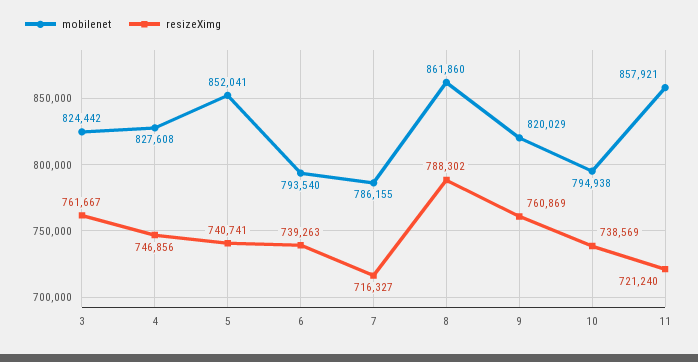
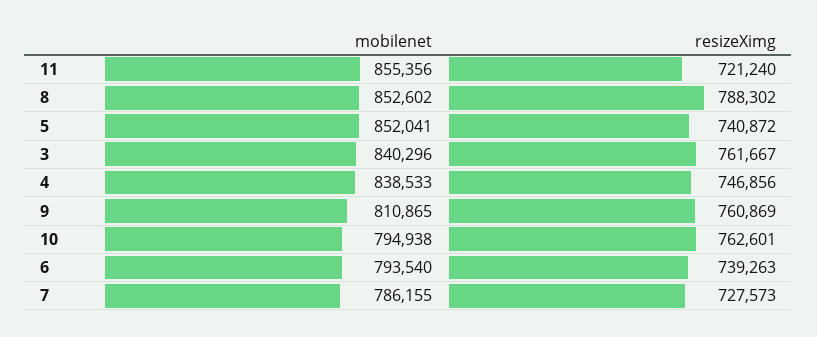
mobilenet, 3: 824442 -> 840296
mobilenet, 4: 827608 -> 838533
resizeXimg, 5: 740741 -> 740872
resizeXimg, 7: 716327 -> 727573
mobilenet, 8: 861860 -> 852602
mobilenet, 9: 820029 -> 810865
resizeXimg, 10: 738569 -> 762601
mobilenet, 11: 857921 -> 855356

